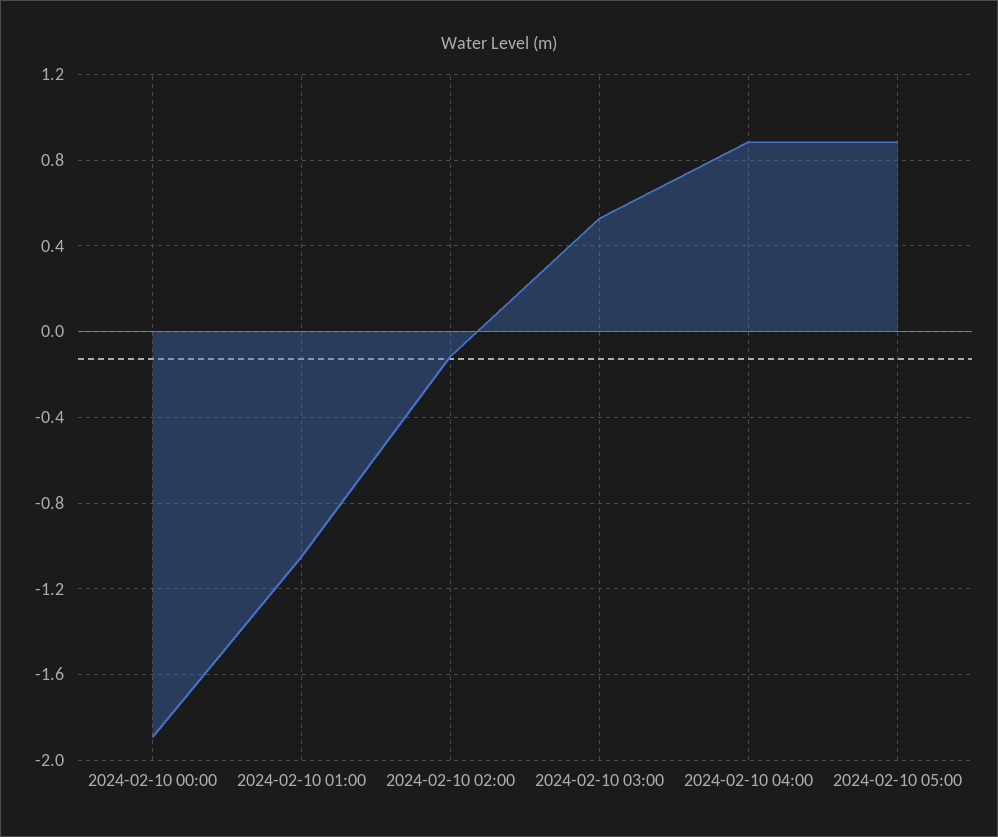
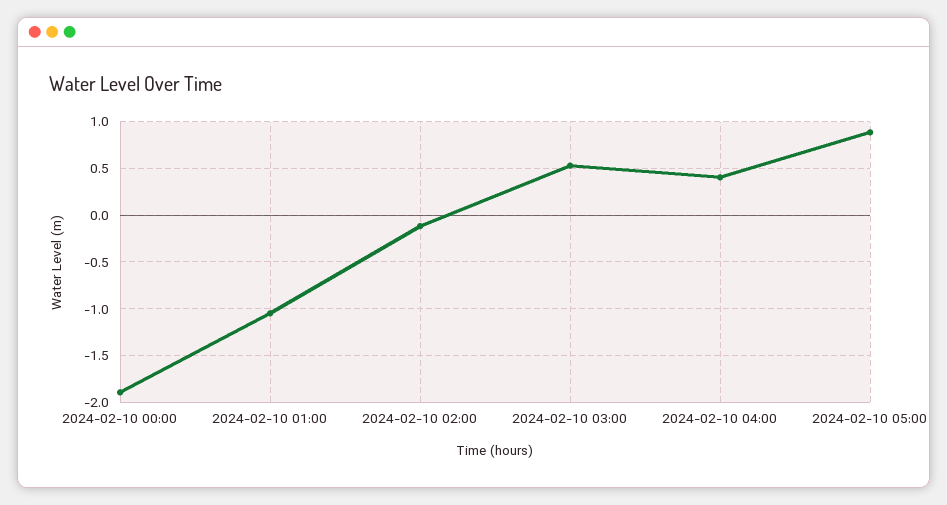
2024-02-10 04:00: 0.9 -> 0.4

